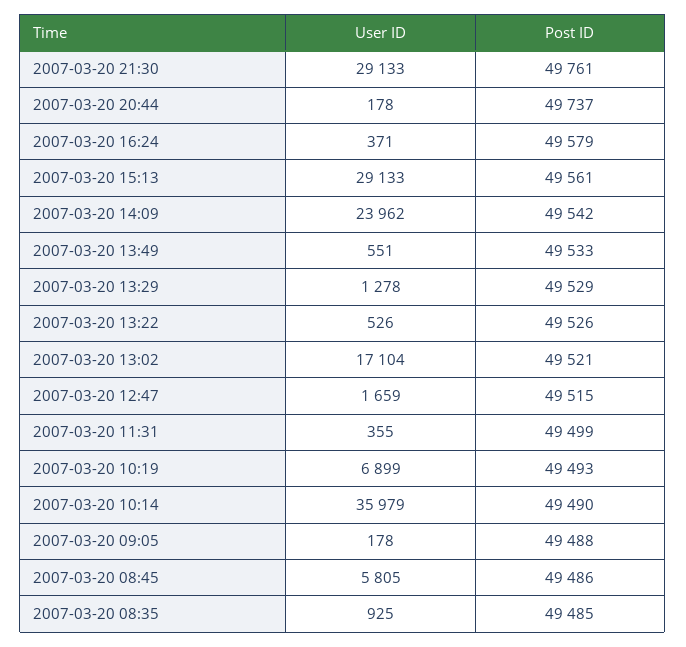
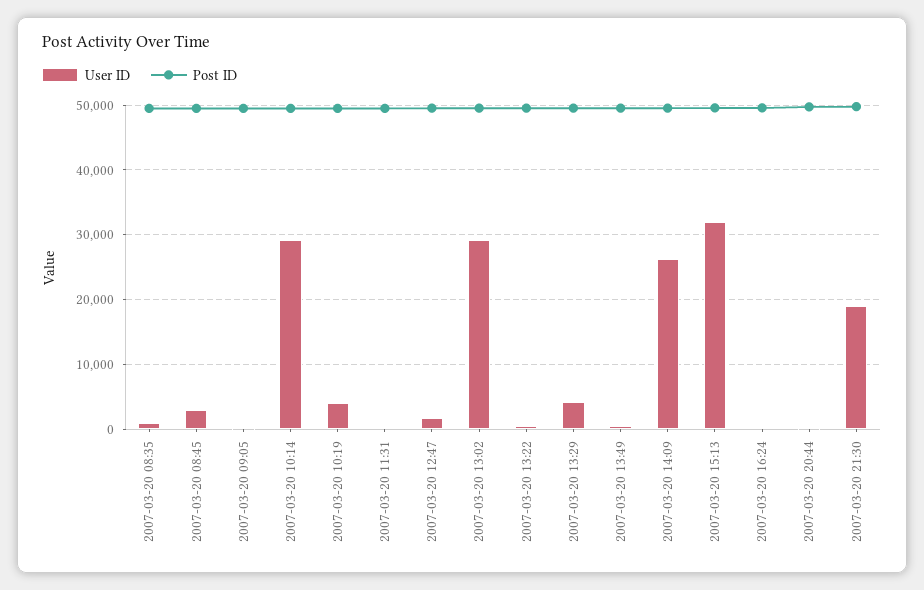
User ID, 2007-03-20 21:30: 29133 -> 19000
User ID, 2007-03-20 15:13: 29133 -> 32000
User ID, 2007-03-20 14:09: 23962 -> 26000
User ID, 2007-03-20 13:29: 1278 -> 4000
User ID, 2007-03-20 13:02: 17104 -> 29000
User ID, 2007-03-20 10:19: 6899 -> 4000
User ID, 2007-03-20 10:14: 35979 -> 29000
User ID, 2007-03-20 08:45: 5805 -> 3000

